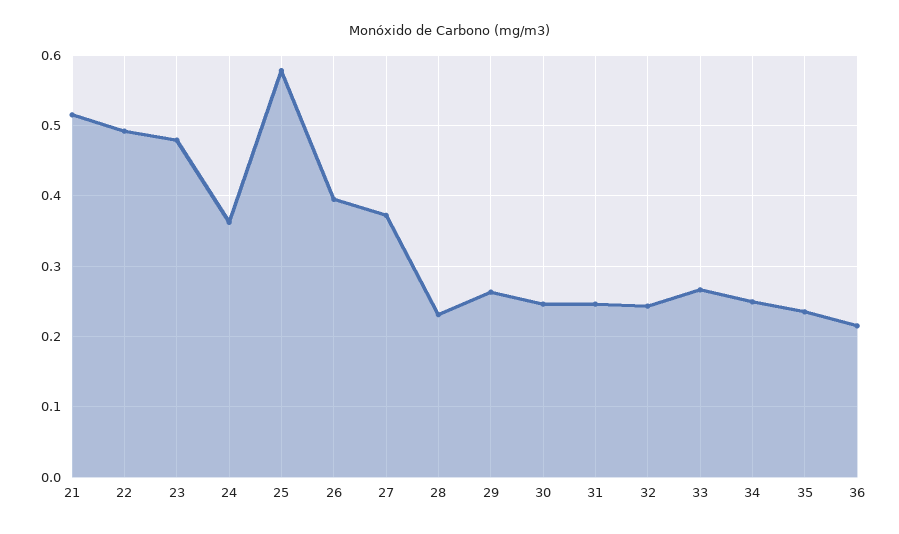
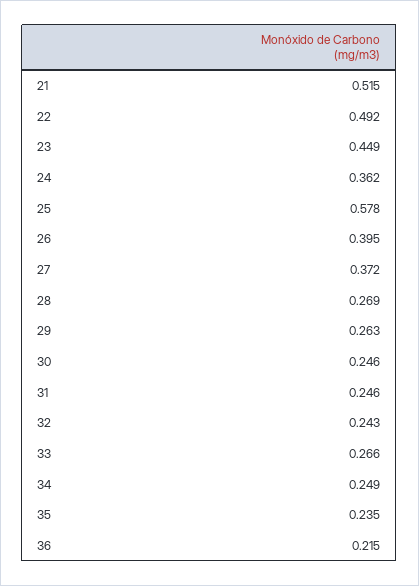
23: 0.48 -> 0.449
28: 0.23 -> 0.269

